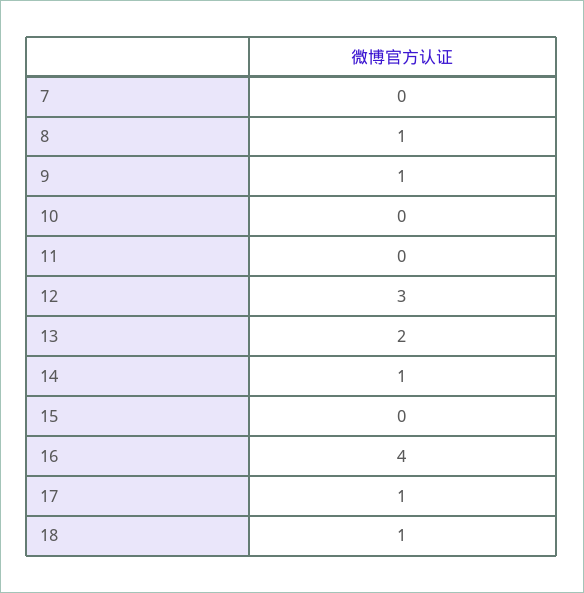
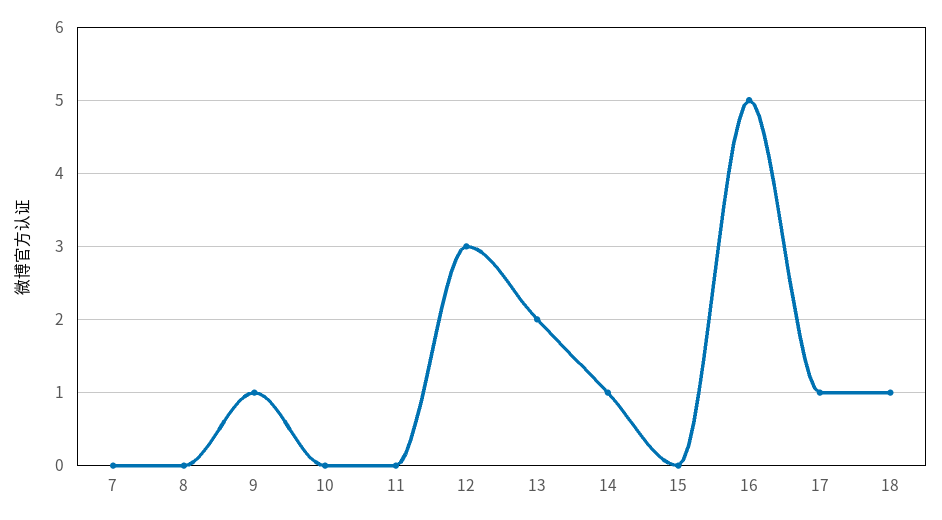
8: 1 -> 0
16: 4 -> 5

